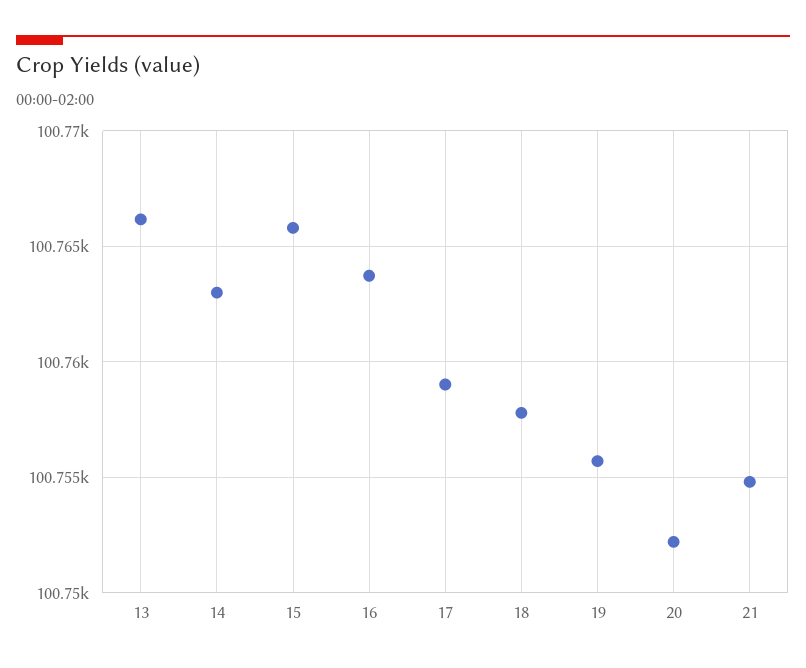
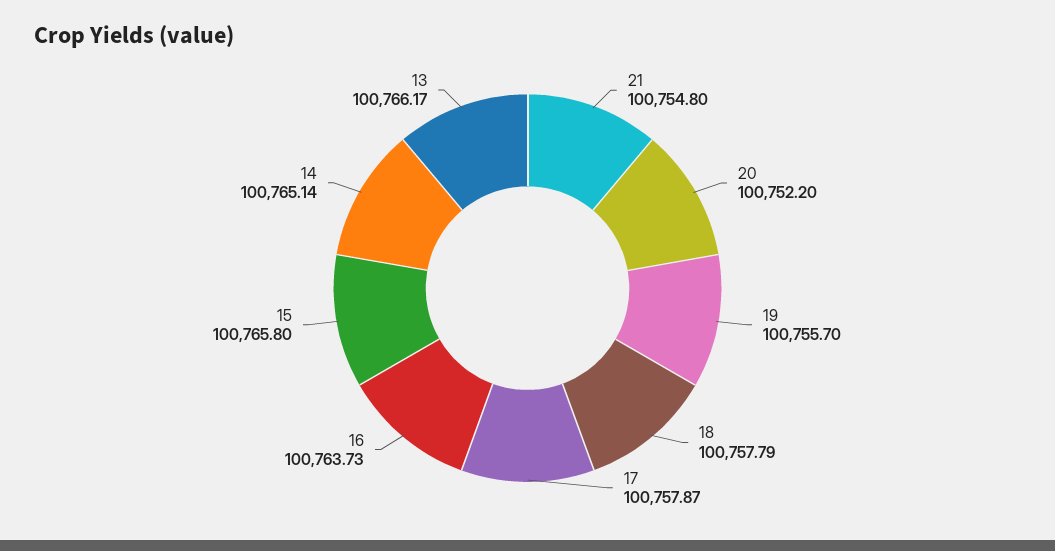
14: 100763 -> 100765.14
17: 100759 -> 100757.87

